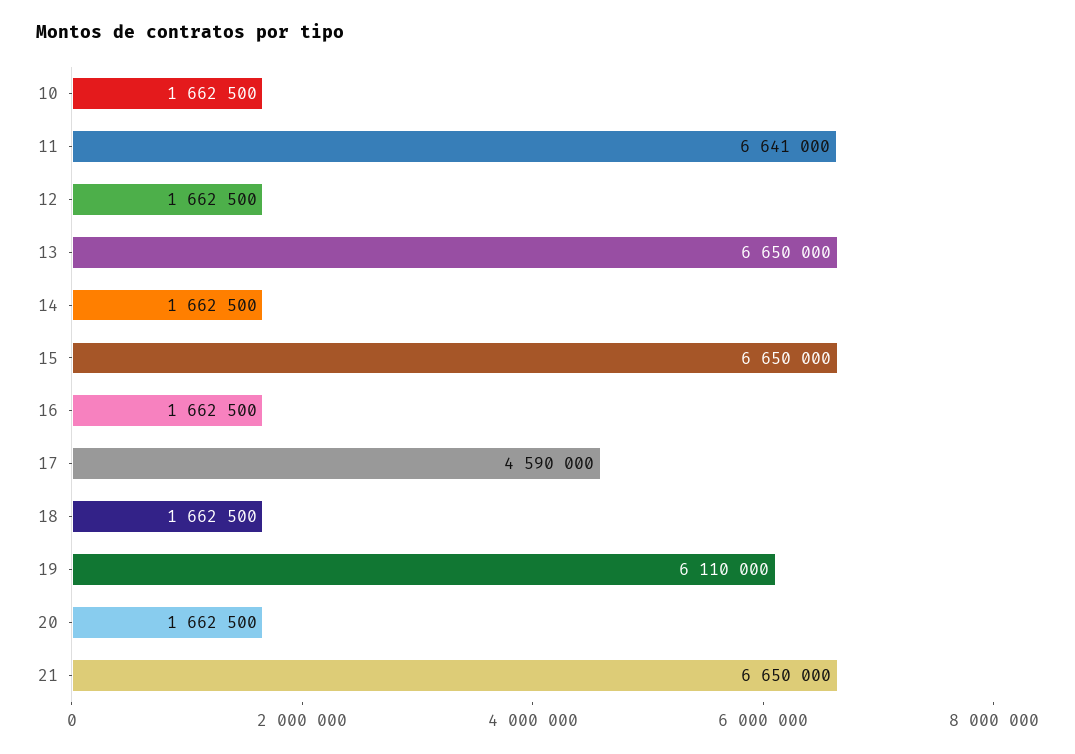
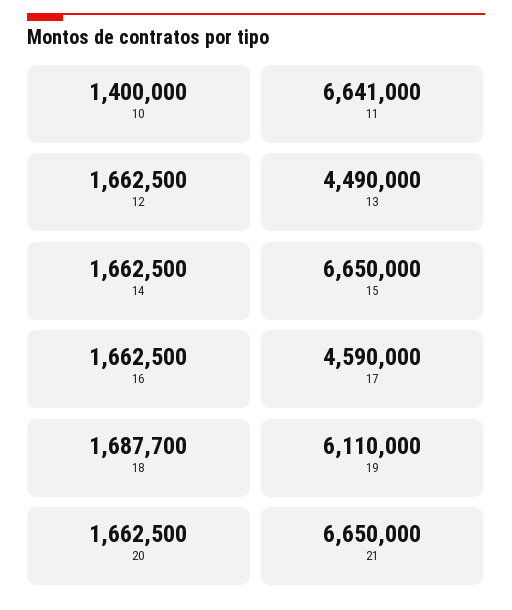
10: 1662500 -> 1400000
13: 6650000 -> 4490000
18: 1662500 -> 1687700

